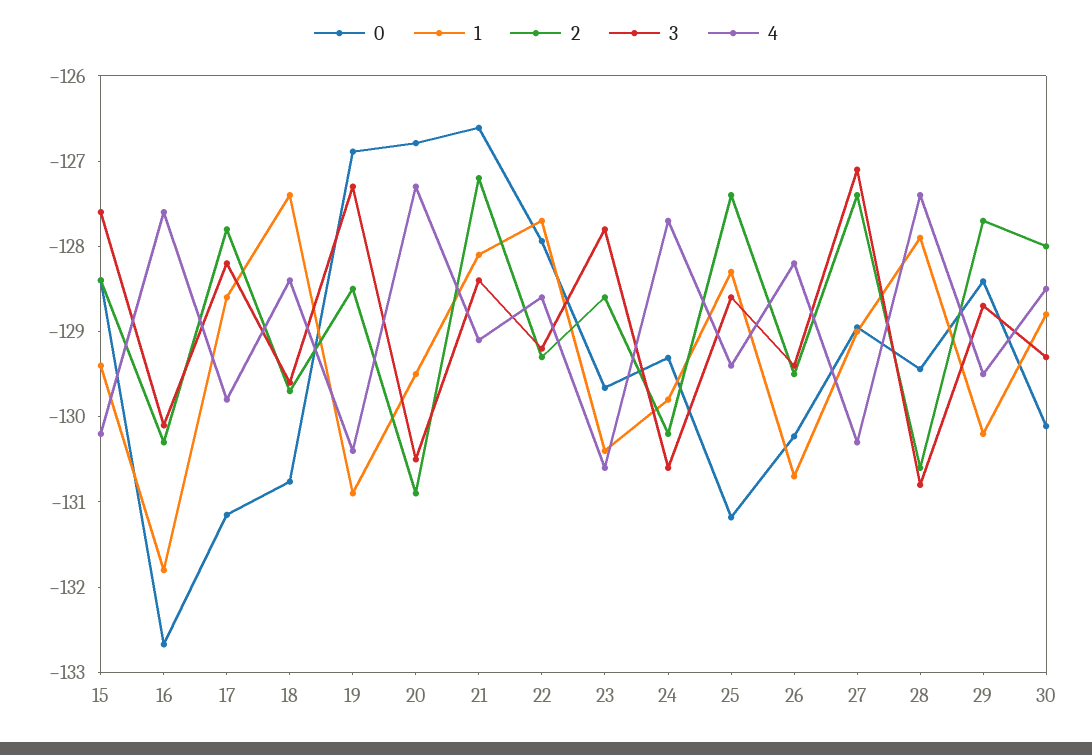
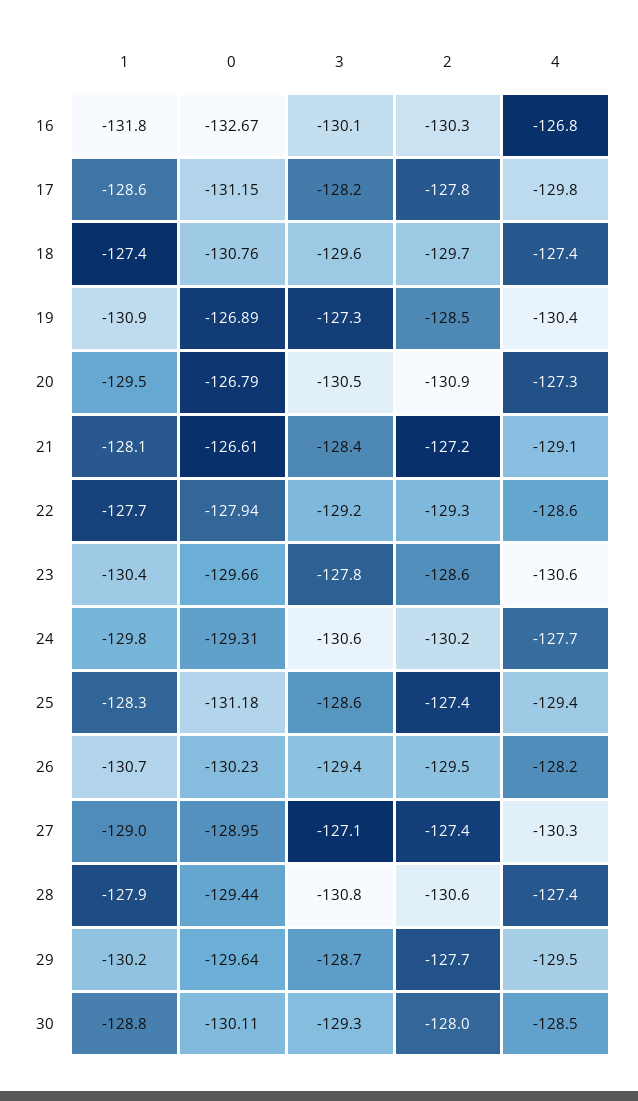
0, 15: -128.4 -> none
1, 15: -129.4 -> none
2, 15: -128.4 -> none
3, 15: -127.6 -> none
4, 15: -130.2 -> none
4, 16: -127.6 -> -126.8
4, 18: -128.4 -> -127.4
0, 29: -128.4 -> -129.64

